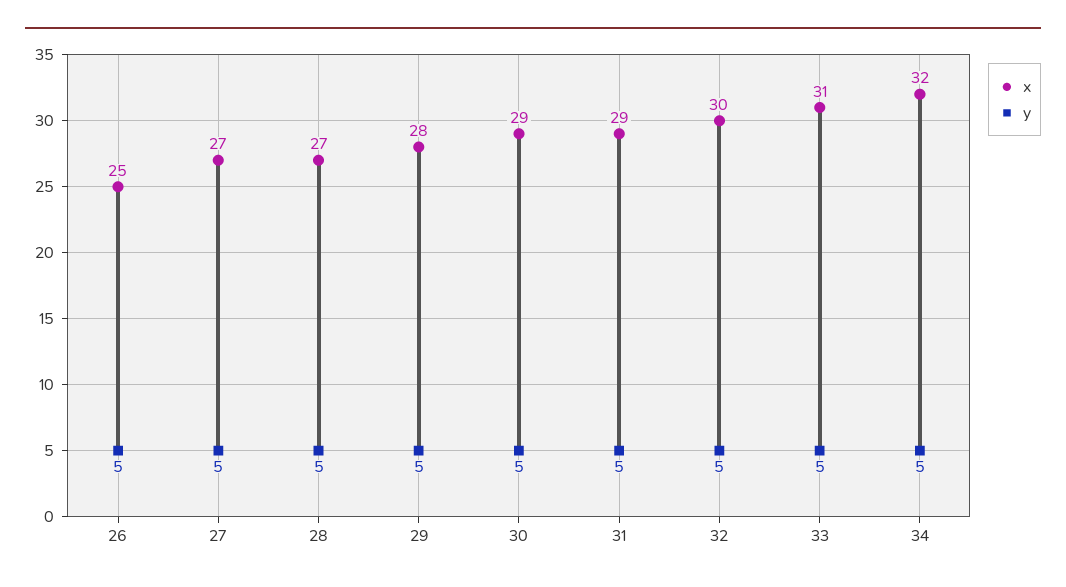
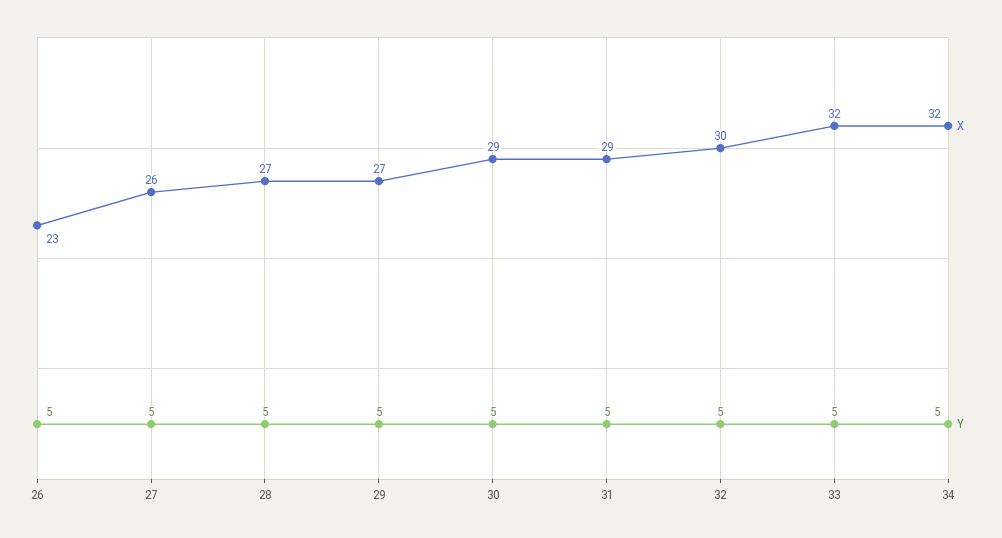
x, 26: 25 -> 23
x, 27: 27 -> 26
x, 29: 28 -> 27
x, 33: 31 -> 32

